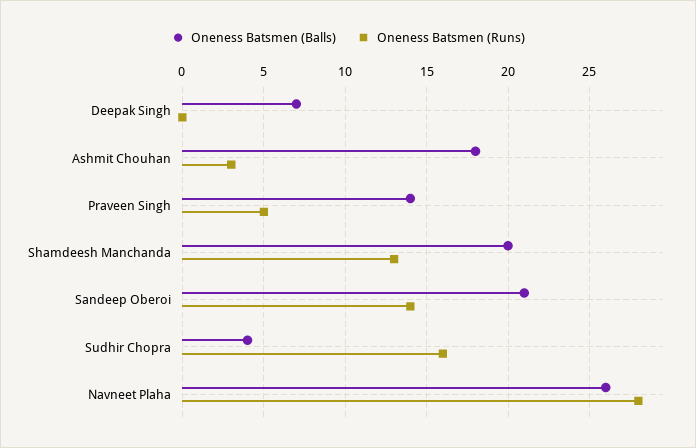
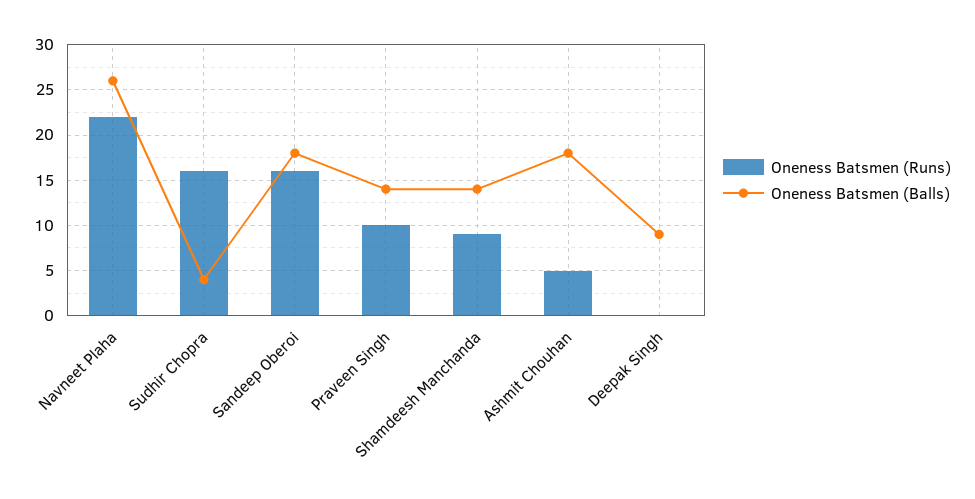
Oneness Batsmen (Balls), Deepak Singh: 7 -> 9
Oneness Batsmen (Runs), Ashmit Chouhan: 3 -> 5
Oneness Batsmen (Runs), Praveen Singh: 5 -> 10
Oneness Batsmen (Balls), Shamdeesh Manchanda: 20 -> 14
Oneness Batsmen (Runs), Shamdeesh Manchanda: 13 -> 9
Oneness Batsmen (Balls), Sandeep Oberoi: 21 -> 18
Oneness Batsmen (Runs), Sandeep Oberoi: 14 -> 16
Oneness Batsmen (Runs), Navneet Plaha: 28 -> 22

